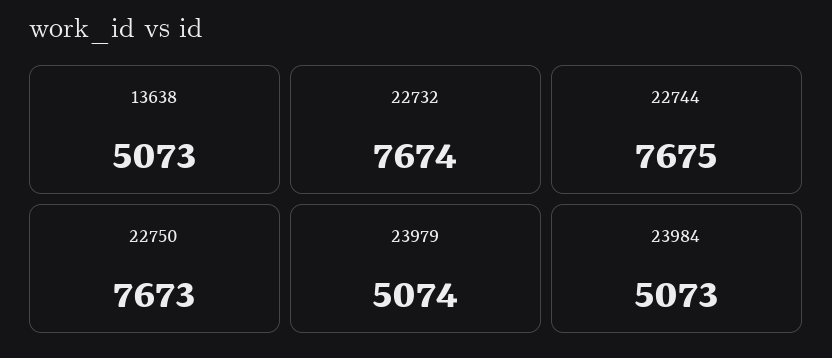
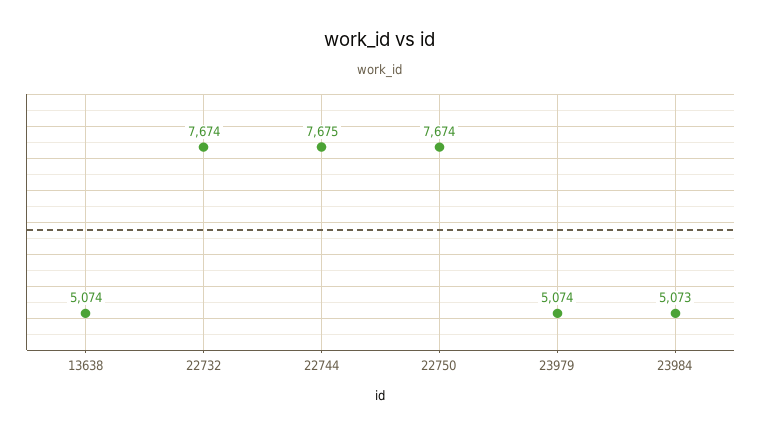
13638: 5073 -> 5074
22750: 7673 -> 7674

